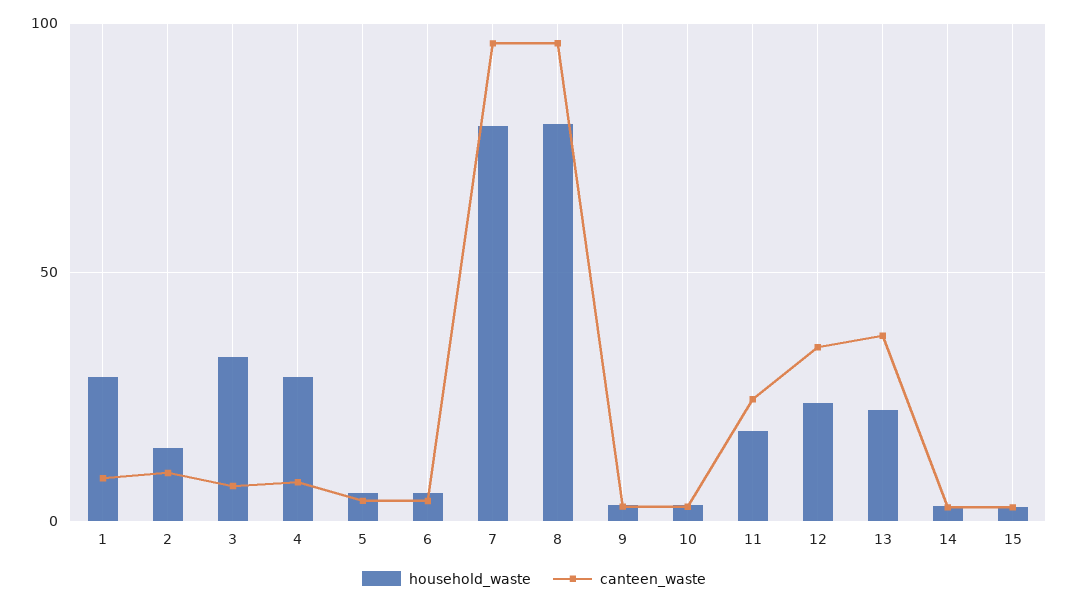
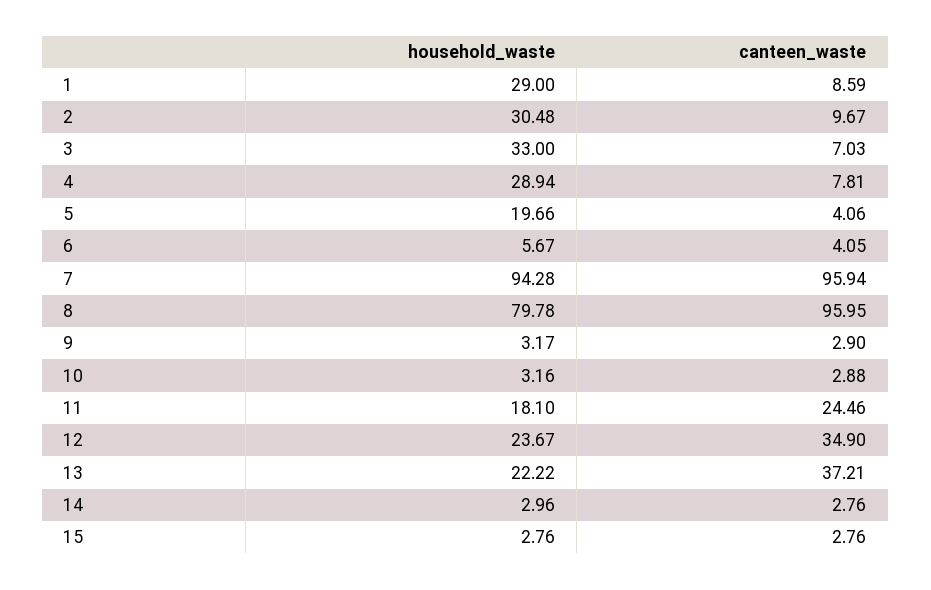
household_waste, 2: 15 -> 30.48
household_waste, 5: 5 -> 19.66
household_waste, 7: 80 -> 94.28

